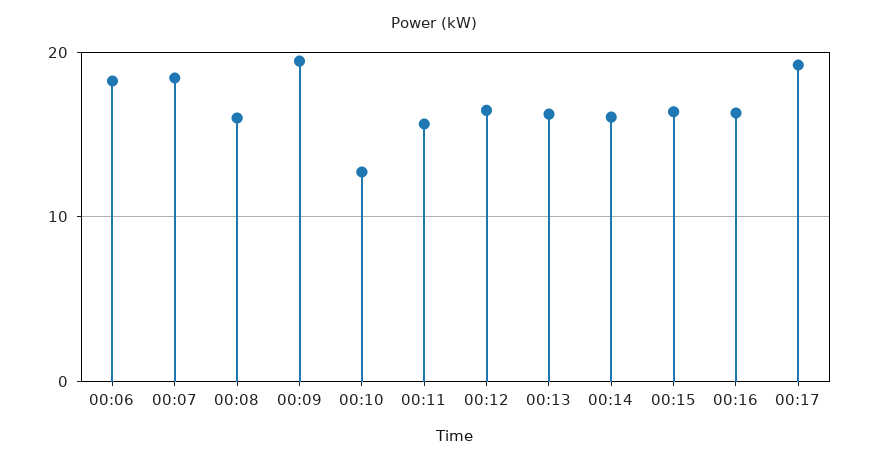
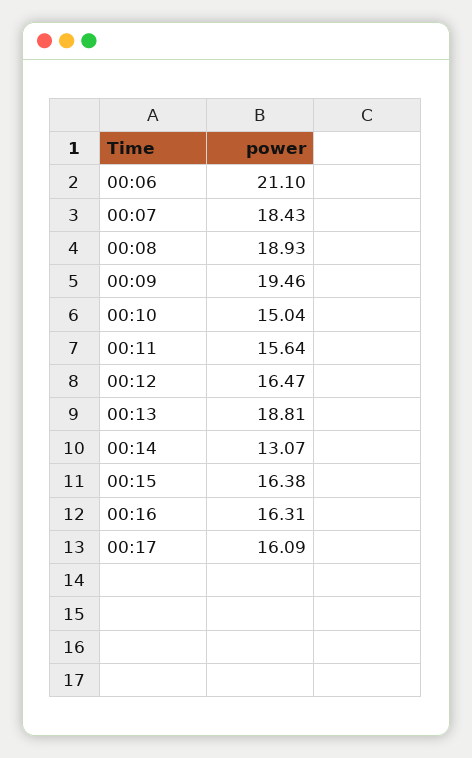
00:06: 18 -> 21.1
00:08: 16 -> 18.93
00:10: 13 -> 15.04
00:13: 16 -> 18.81
00:14: 16 -> 13.07
00:17: 19 -> 16.09

